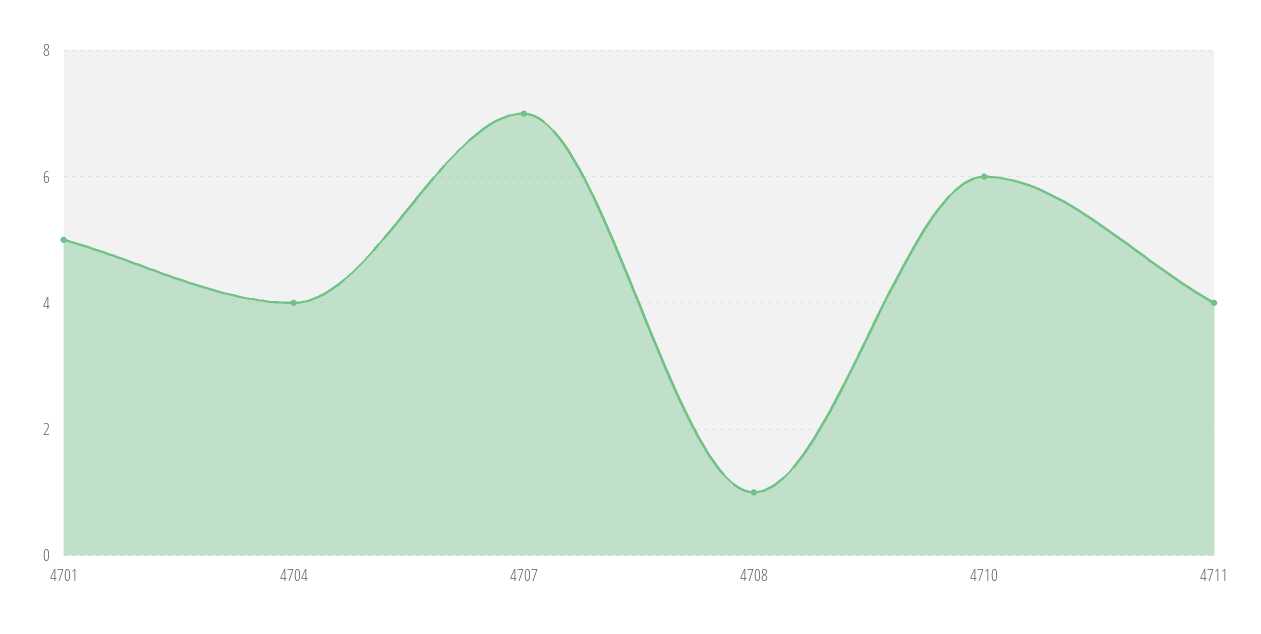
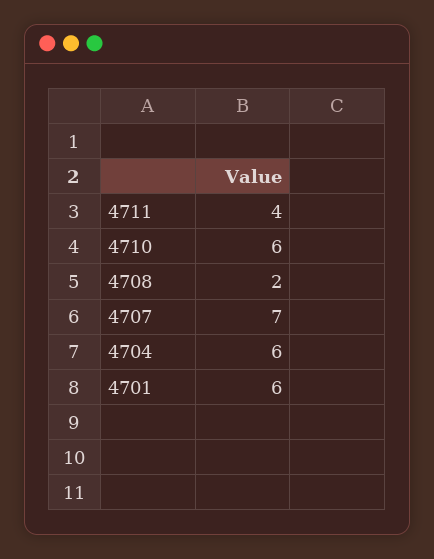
4701: 5 -> 6
4704: 4 -> 6
4708: 1 -> 2

